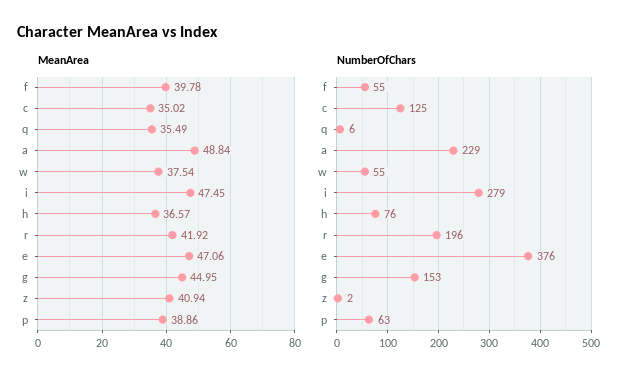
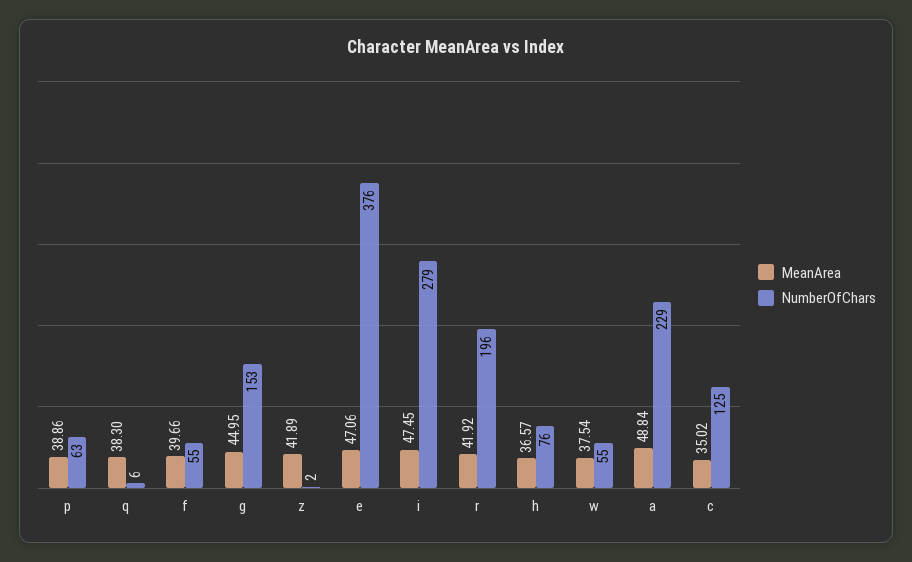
MeanArea, f: 39.78 -> 39.66
MeanArea, q: 35.49 -> 38.3
MeanArea, z: 40.94 -> 41.89

